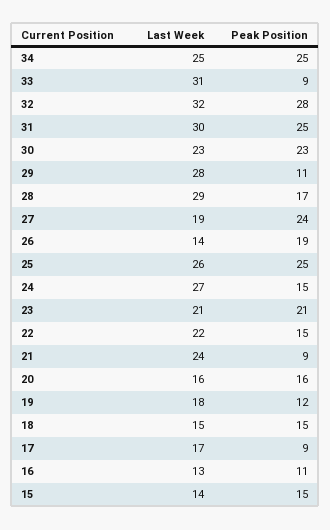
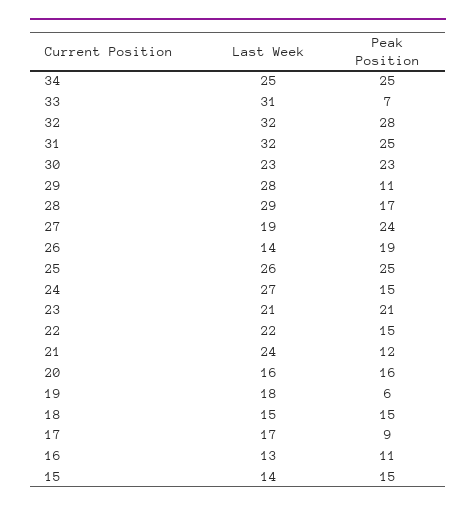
Peak Position, 33: 9 -> 7
Last Week, 31: 30 -> 32
Peak Position, 21: 9 -> 12
Peak Position, 19: 12 -> 6

